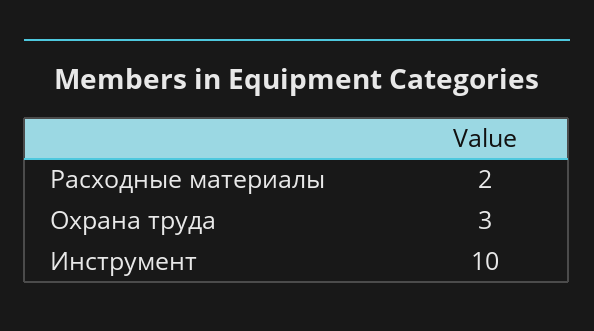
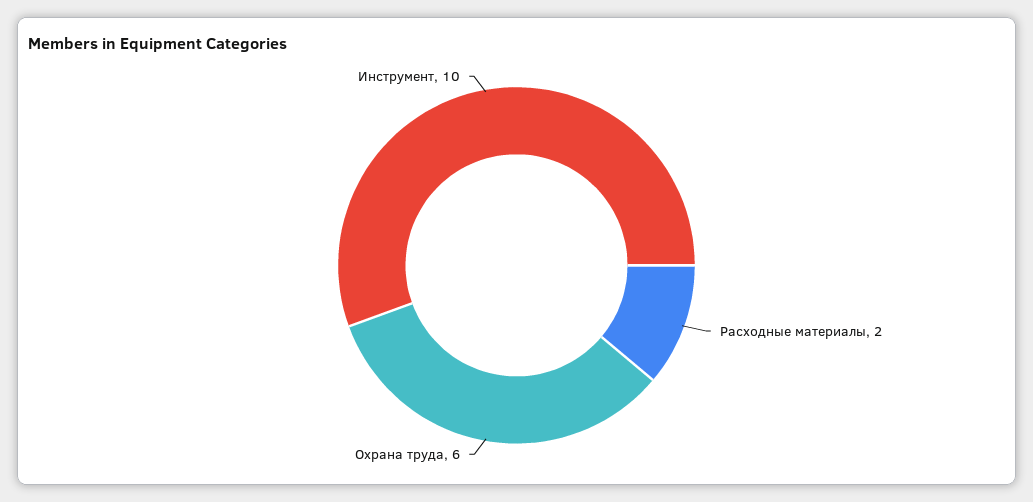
Охрана труда: 3 -> 6

